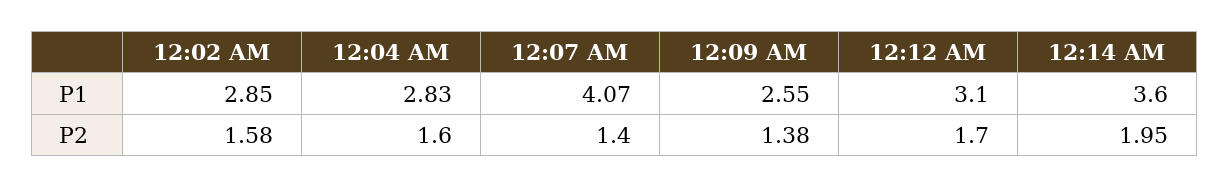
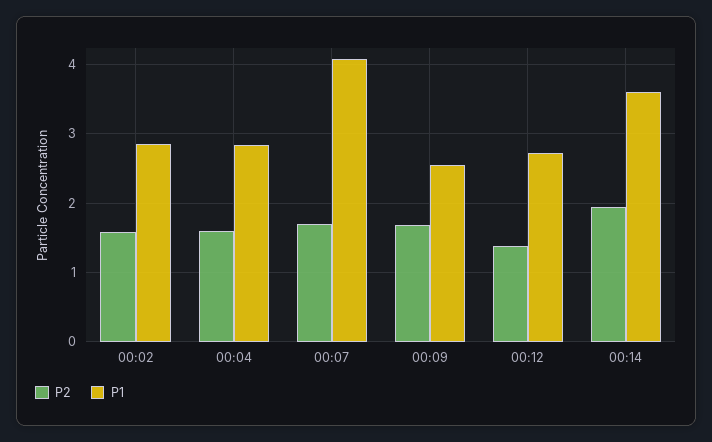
P1, 12:12 AM: 3.1 -> 2.7
P2, 12:07 AM: 1.4 -> 1.7
P2, 12:09 AM: 1.38 -> 1.7
P2, 12:12 AM: 1.7 -> 1.4

